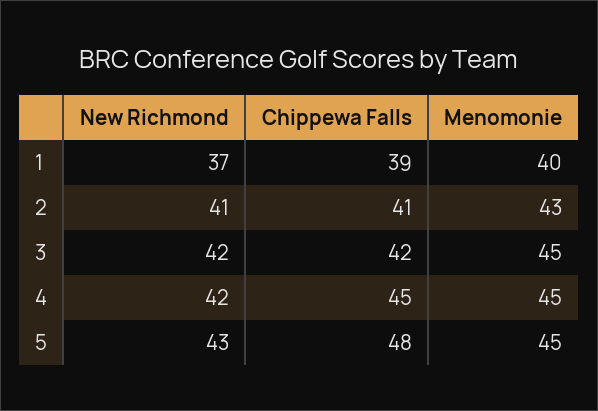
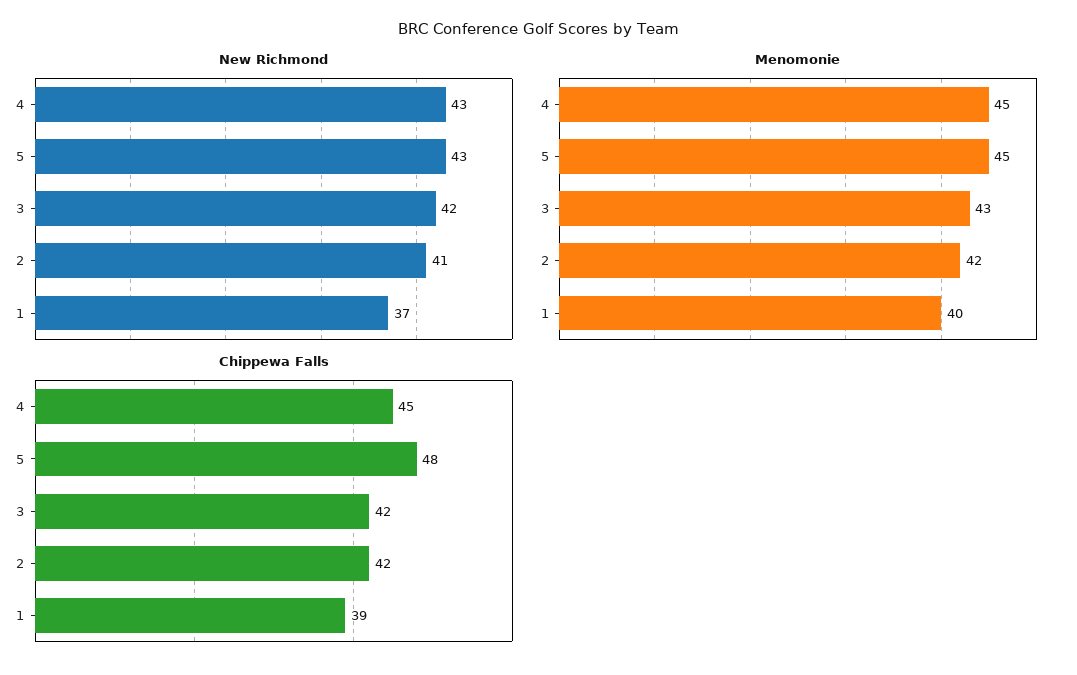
Chippewa Falls, 2: 41 -> 42
Menomonie, 2: 43 -> 42
Menomonie, 3: 45 -> 43
New Richmond, 4: 42 -> 43

